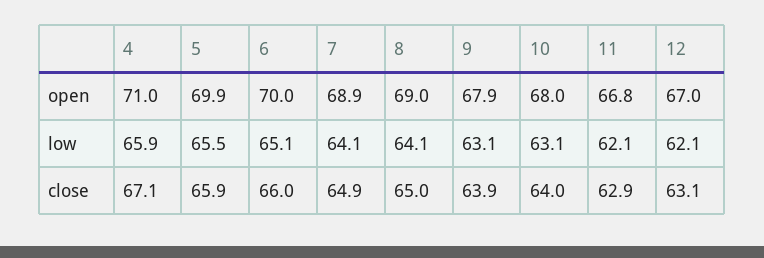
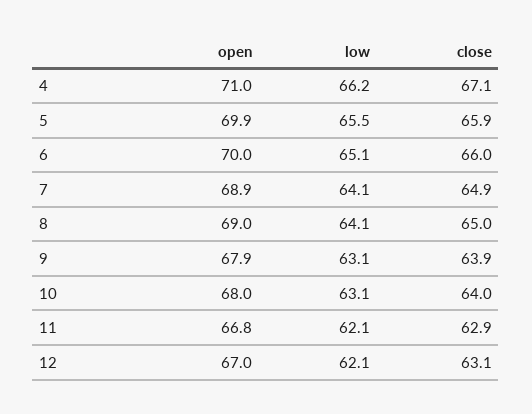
4, low: 65.9 -> 66.2

